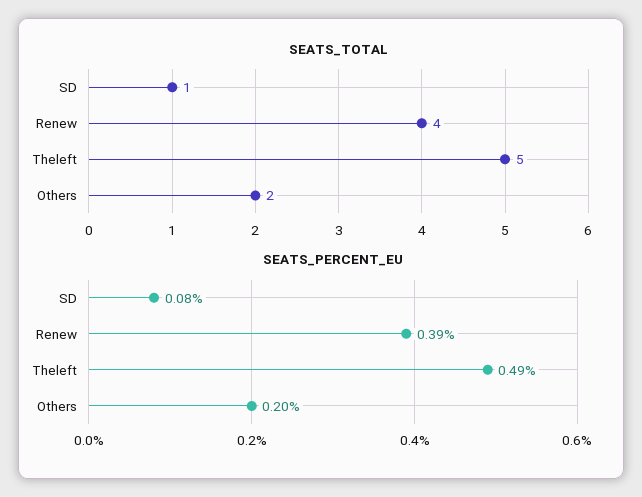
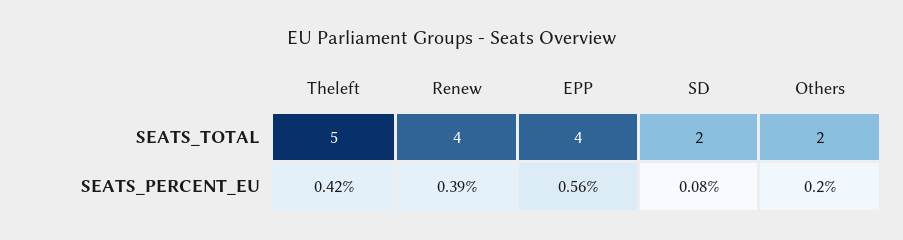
SEATS_TOTAL, SD: 1 -> 2
SEATS_PERCENT_EU, Theleft: 0.49 -> 0.42
SEATS_TOTAL, EPP: none -> 4
SEATS_PERCENT_EU, EPP: none -> 0.56

